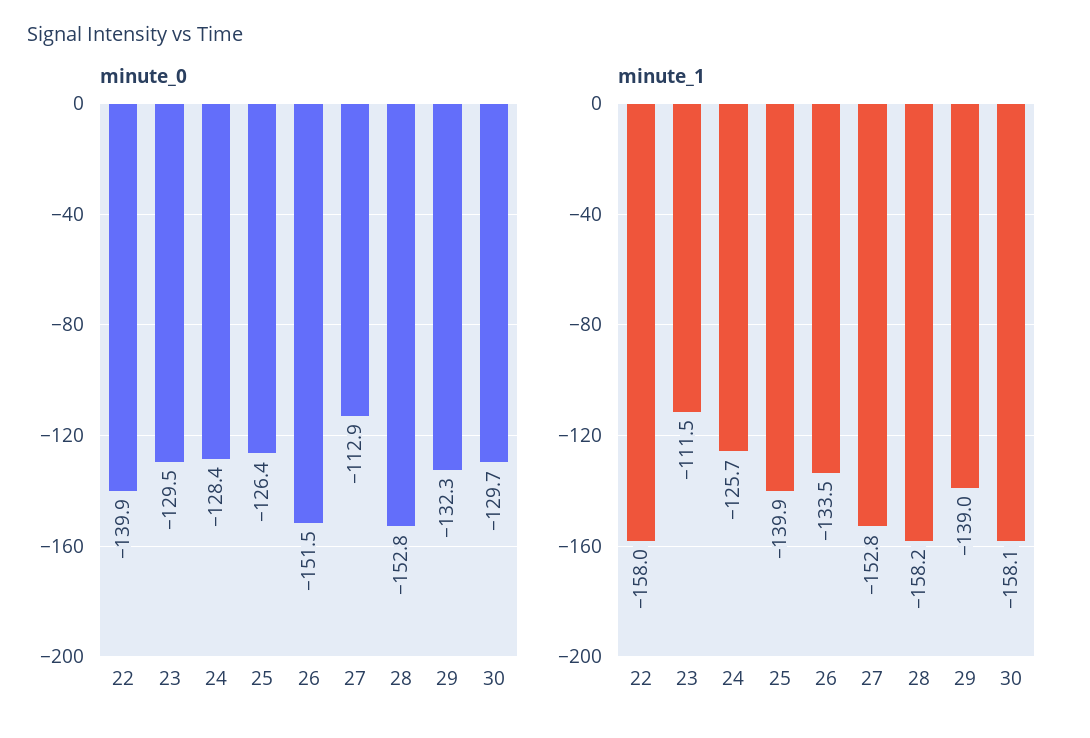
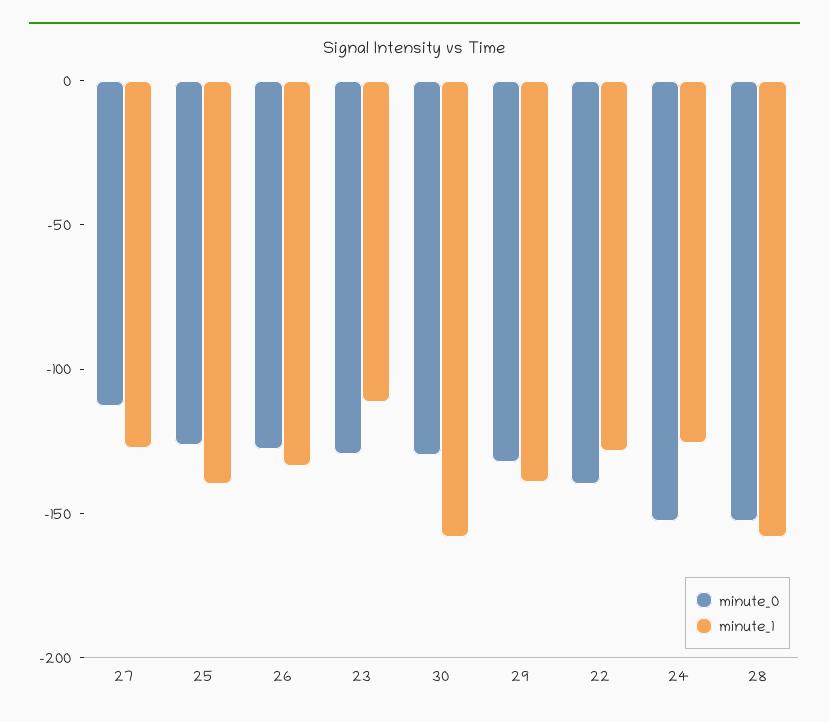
minute_0, 24: -128.4 -> -150
minute_0, 26: -151.5 -> -130
minute_1, 22: -158 -> -130
minute_1, 27: -152.8 -> -130

